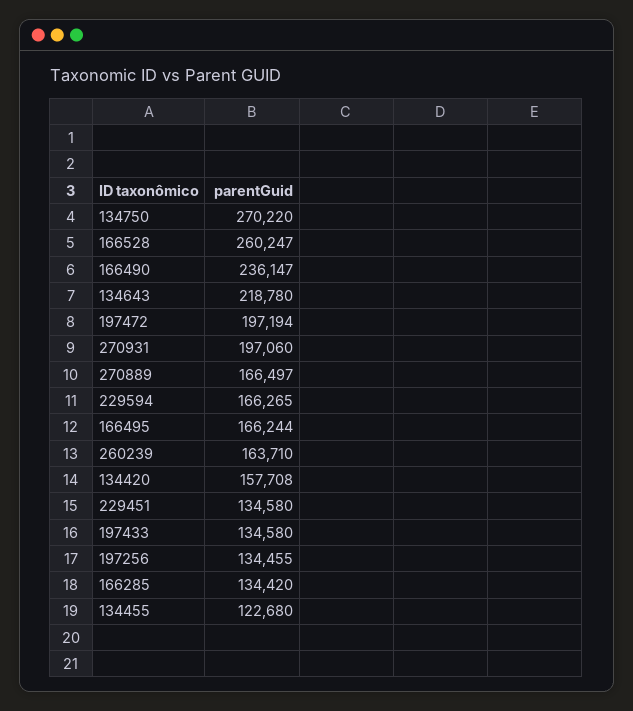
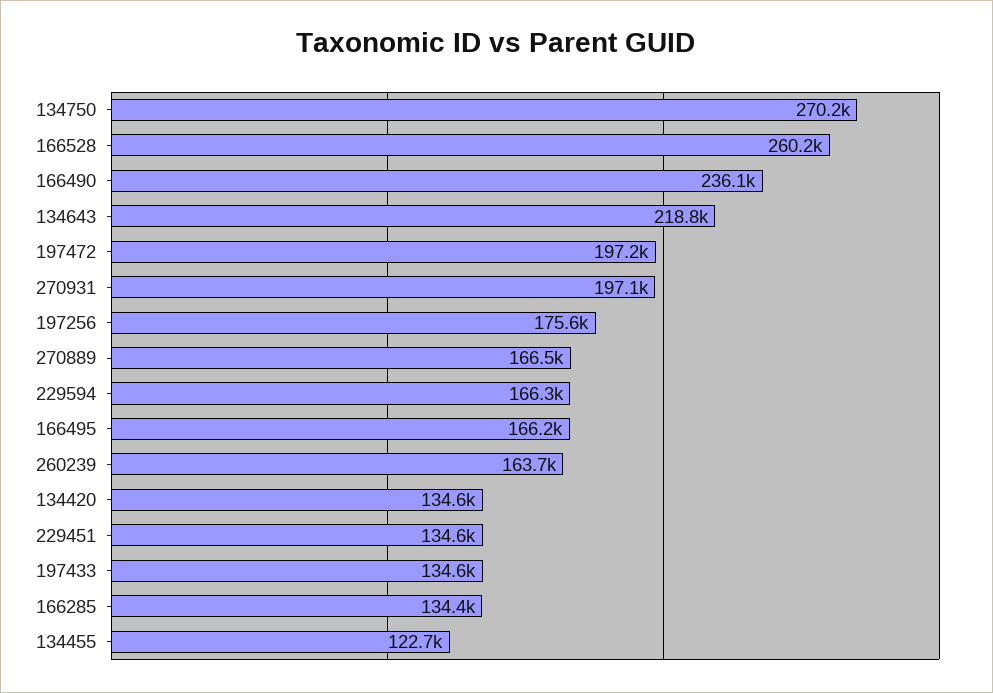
134420: 157708 -> 134600
197256: 134455 -> 175600

